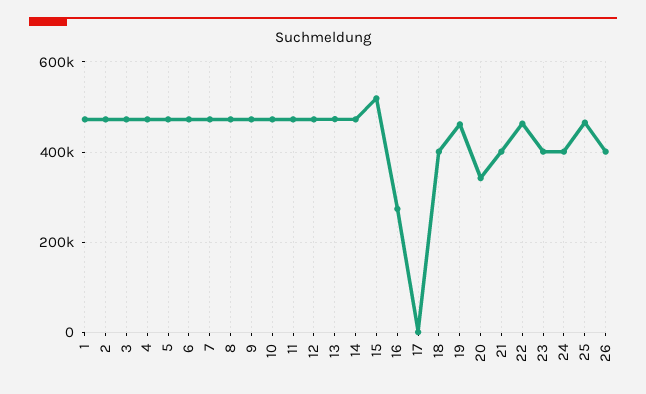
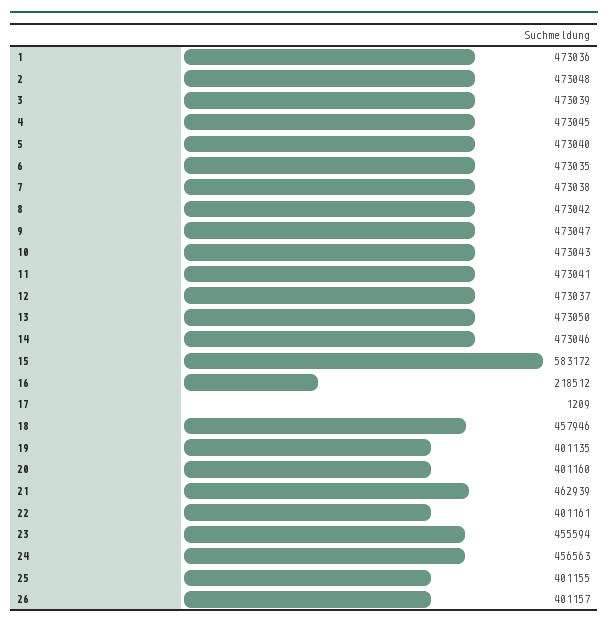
15: 520000 -> 583172
16: 280000 -> 218512
18: 400000 -> 457946
19: 460000 -> 401135
20: 340000 -> 401160
21: 400000 -> 462939
22: 460000 -> 401161
23: 400000 -> 455594
24: 400000 -> 456563
25: 460000 -> 401155

